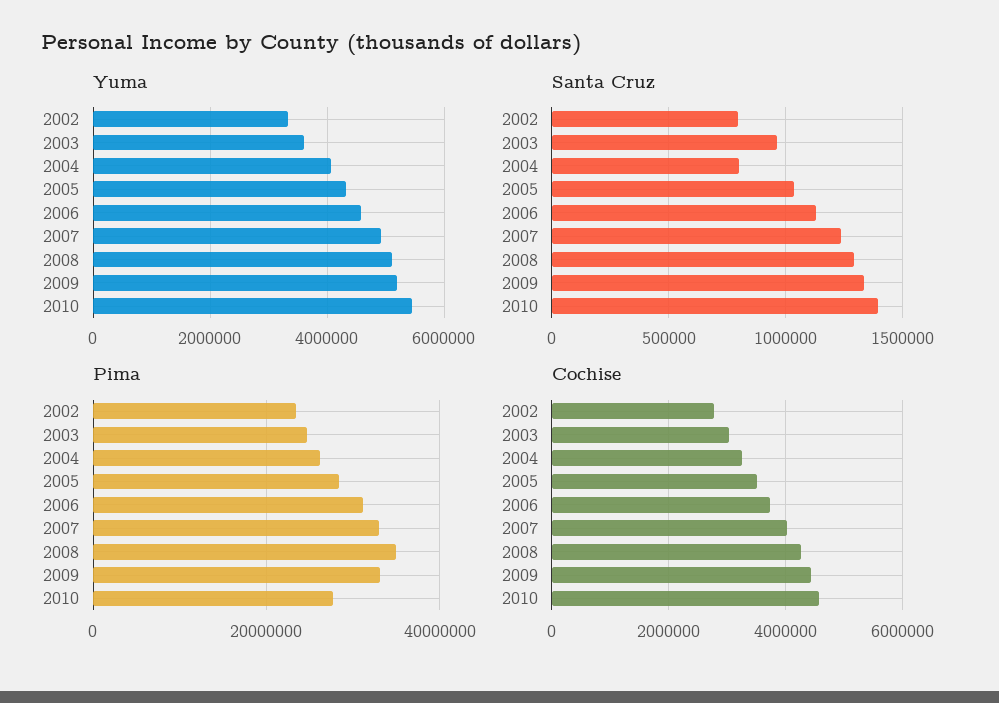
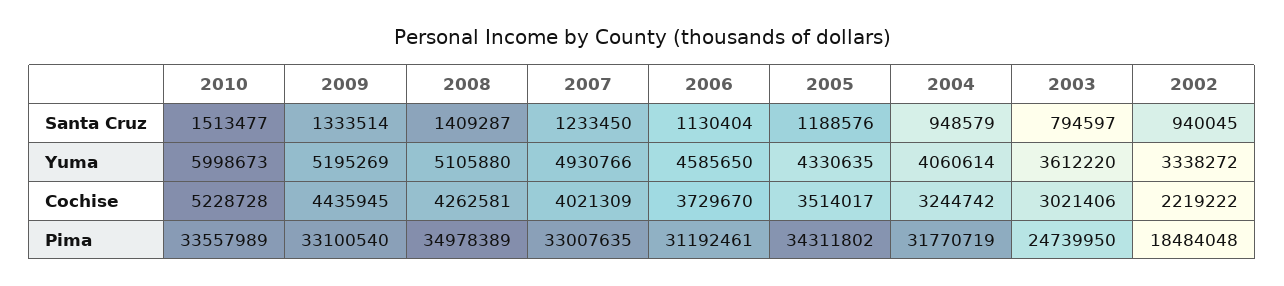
Yuma, 2010: 5400000 -> 5998673
Santa Cruz, 2002: 800000 -> 940045
Santa Cruz, 2003: 950000 -> 794597
Santa Cruz, 2004: 800000 -> 948579
Santa Cruz, 2005: 1050000 -> 1188576
Santa Cruz, 2008: 1300000 -> 1409287
Santa Cruz, 2010: 1400000 -> 1513477
Pima, 2002: 24000000 -> 18484048
Pima, 2004: 26000000 -> 31770719
Pima, 2005: 28000000 -> 34311802
Pima, 2010: 28000000 -> 33557989
Cochise, 2002: 2800000 -> 2219222
Cochise, 2010: 4600000 -> 5228728

